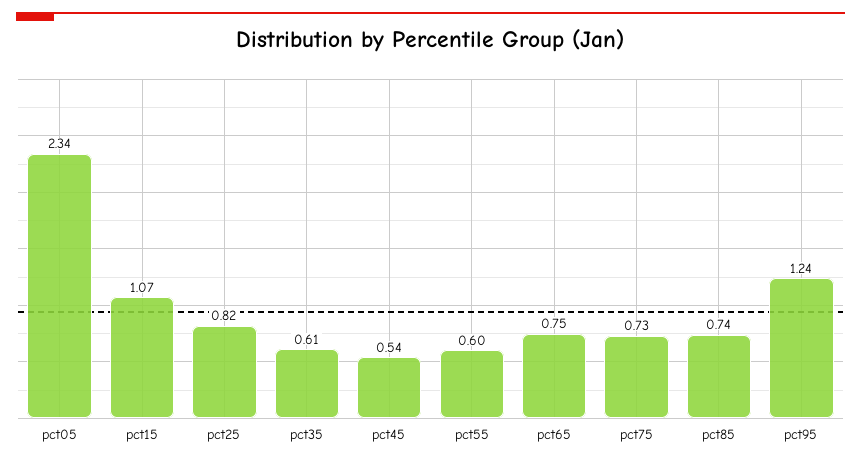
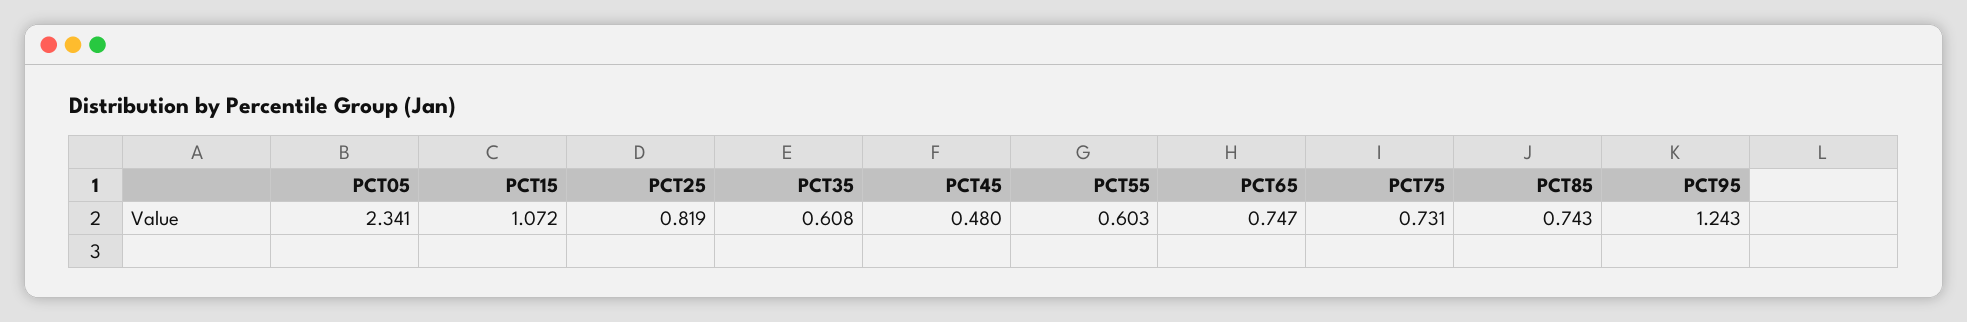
pct45: 0.54 -> 0.48

